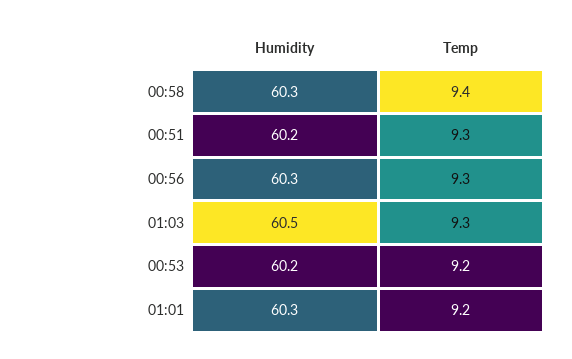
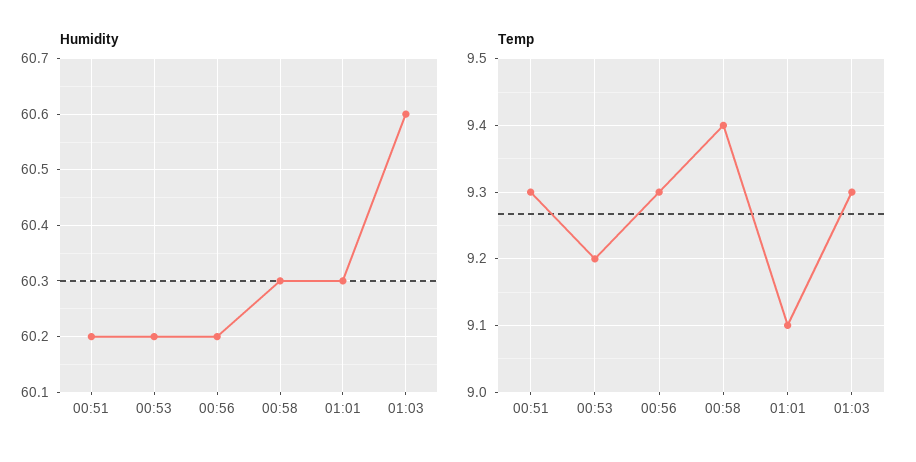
Humidity, 00:56: 60.3 -> 60.2
Humidity, 01:03: 60.5 -> 60.6
Temp, 01:01: 9.2 -> 9.1

